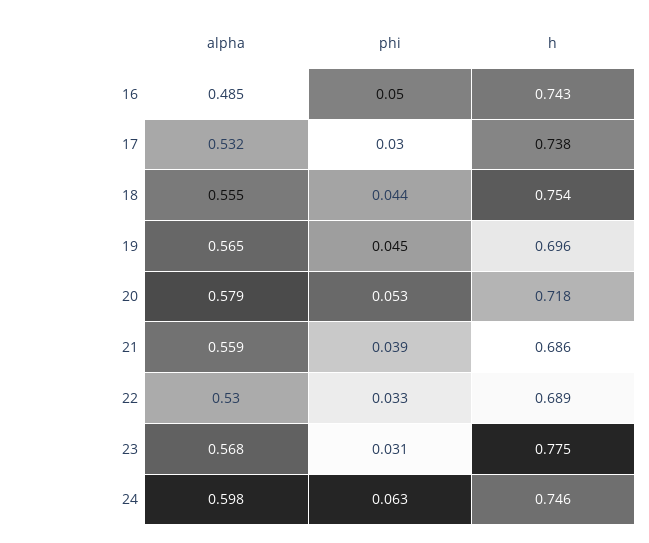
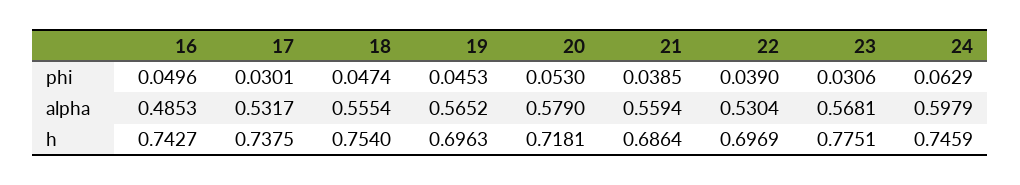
phi, 18: 0.044 -> 0.0474
phi, 22: 0.033 -> 0.039
h, 22: 0.689 -> 0.6969

